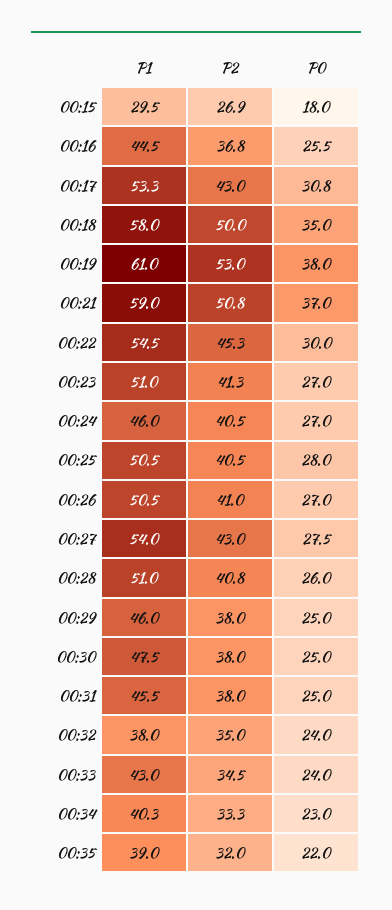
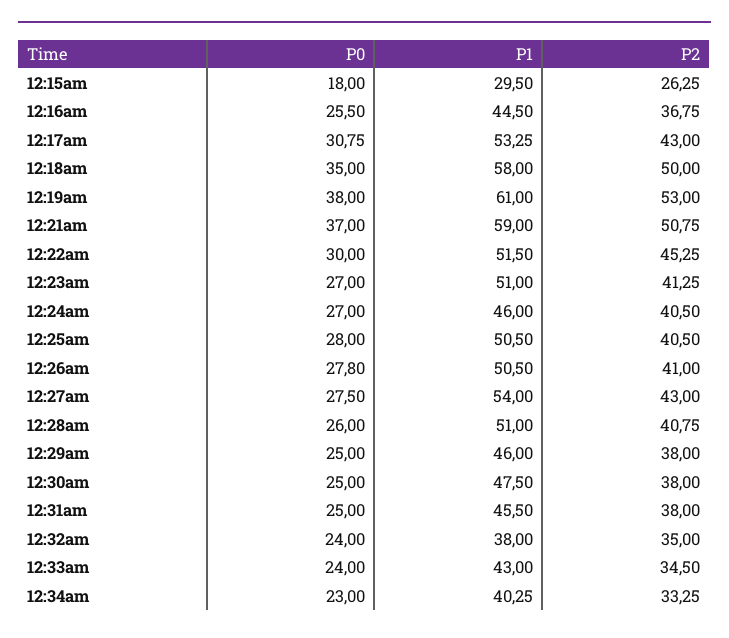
P2, 00:15: 26.9 -> 26.25
P1, 00:22: 54.5 -> 51.5
P0, 00:26: 27 -> 27.8
P1, 00:35: 39 -> none
P2, 00:35: 32 -> none
P0, 00:35: 22 -> none

